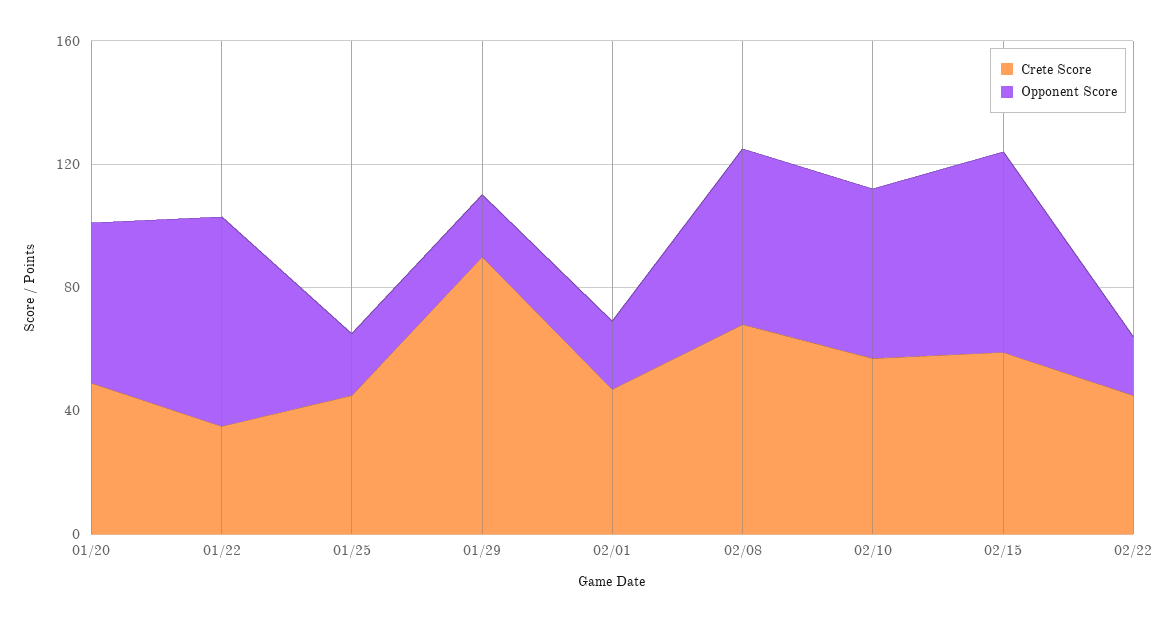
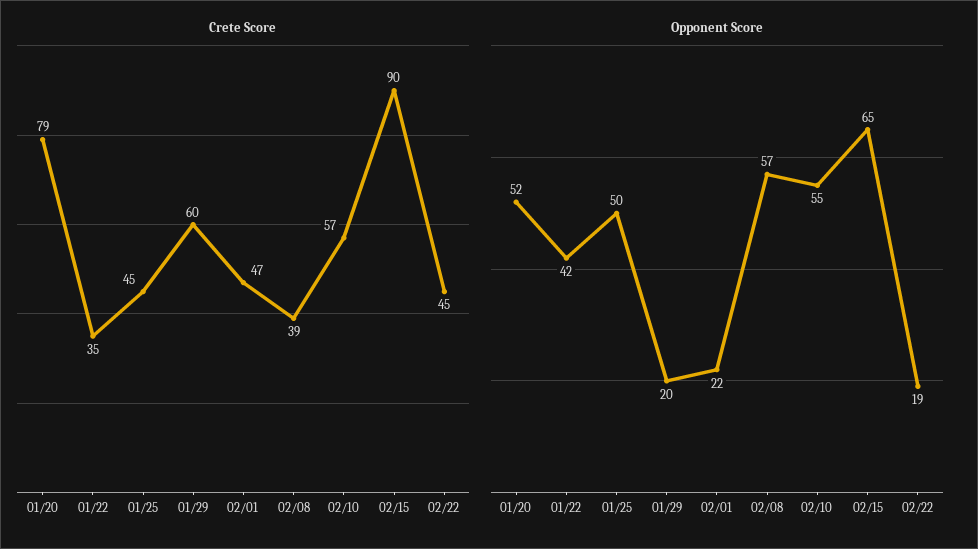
Crete Score, 01/20: 50 -> 79
Opponent Score, 01/22: 70 -> 42
Opponent Score, 01/25: 20 -> 50
Crete Score, 01/29: 90 -> 60
Crete Score, 02/08: 70 -> 39
Crete Score, 02/15: 60 -> 90

